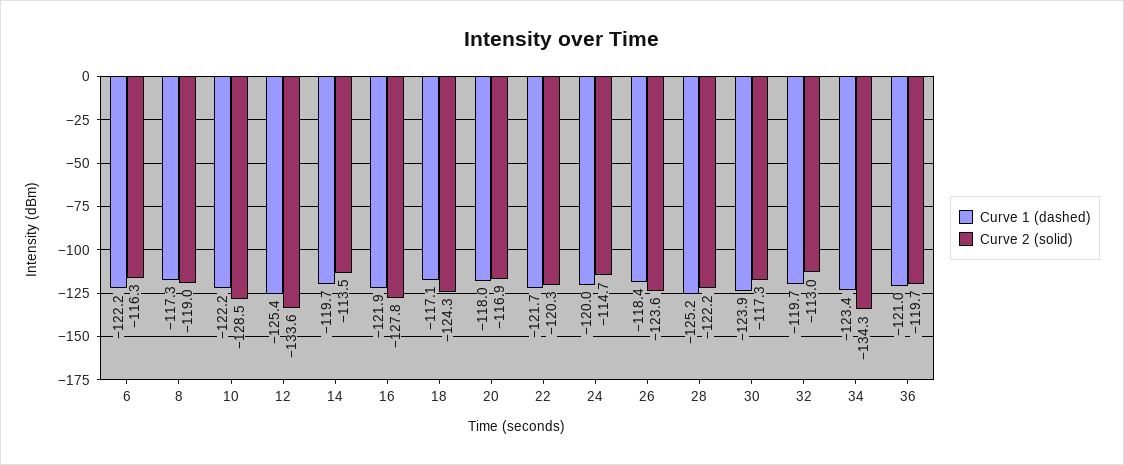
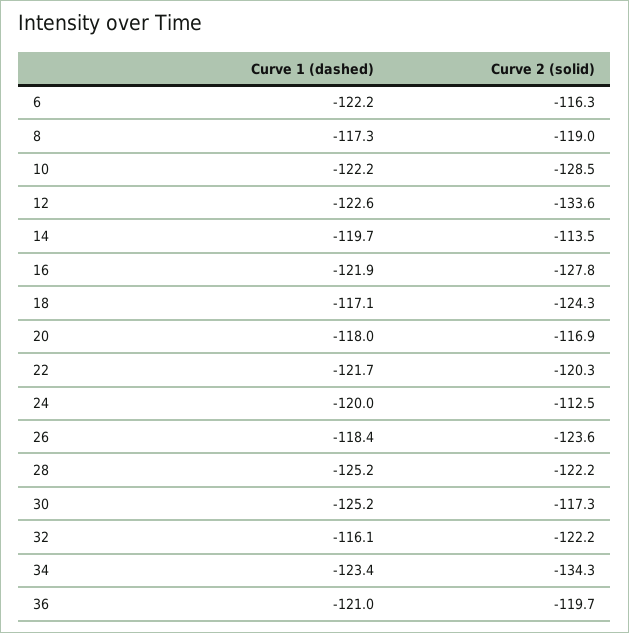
Curve 1 (dashed), 12: -125.4 -> -122.6
Curve 2 (solid), 24: -114.7 -> -112.5
Curve 1 (dashed), 30: -123.9 -> -125.2
Curve 1 (dashed), 32: -119.7 -> -116.1
Curve 2 (solid), 32: -113 -> -122.2

